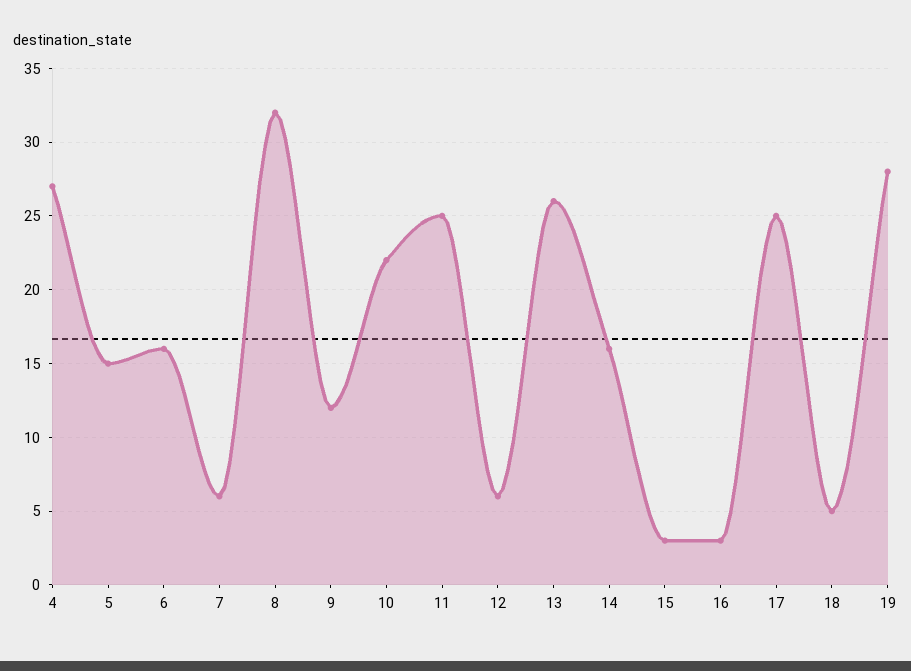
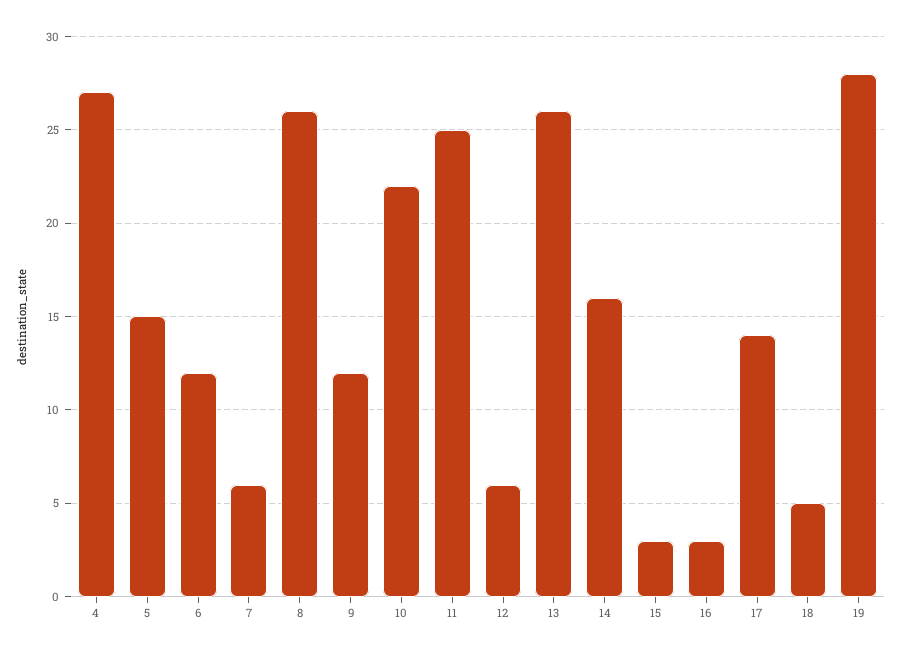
6: 16 -> 12
8: 32 -> 26
17: 25 -> 14

